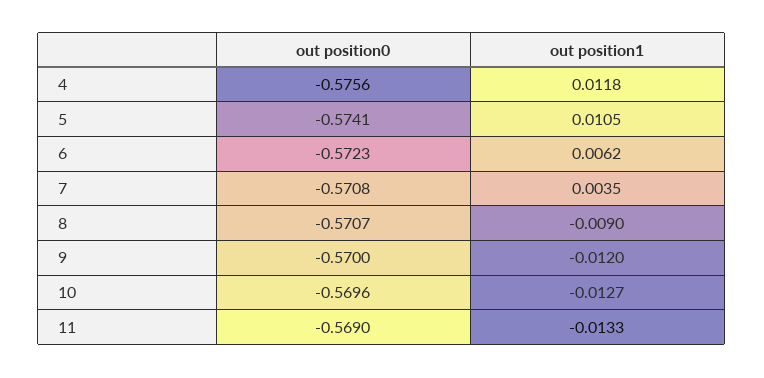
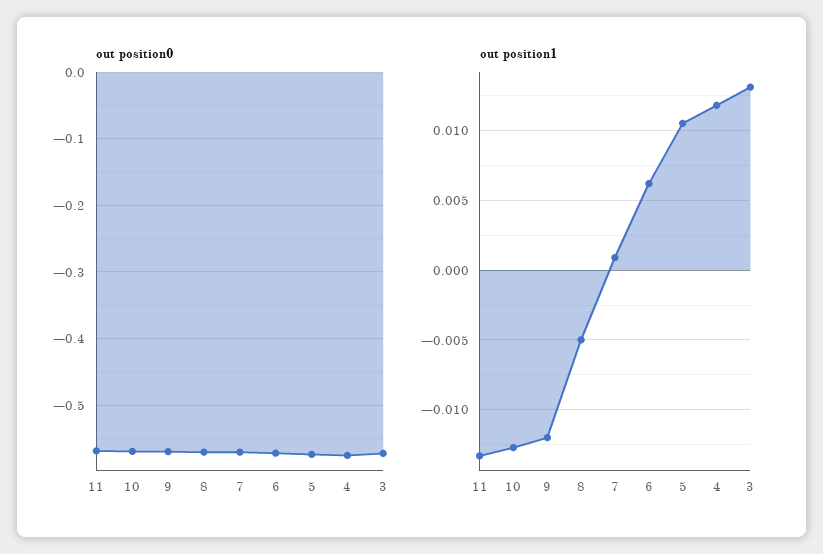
out position1, 7: 0.0035 -> 0.001
out position1, 8: -0.009 -> -0.005
out position0, 3: none -> -0.57
out position1, 3: none -> 0.013

